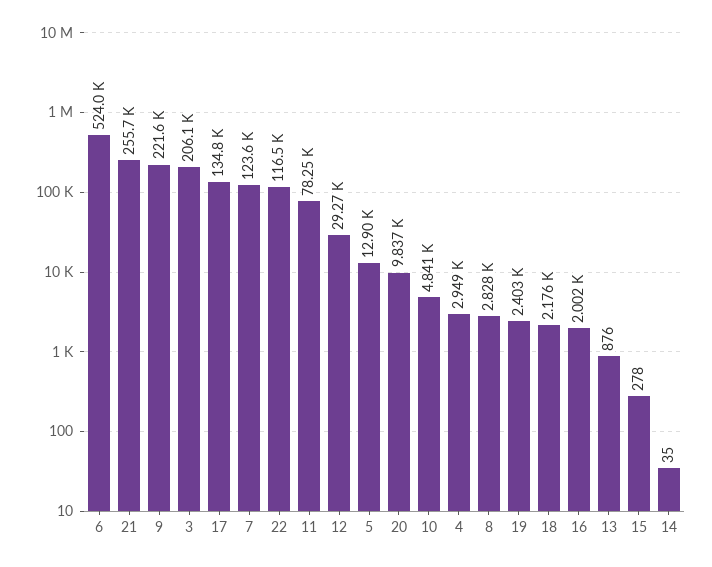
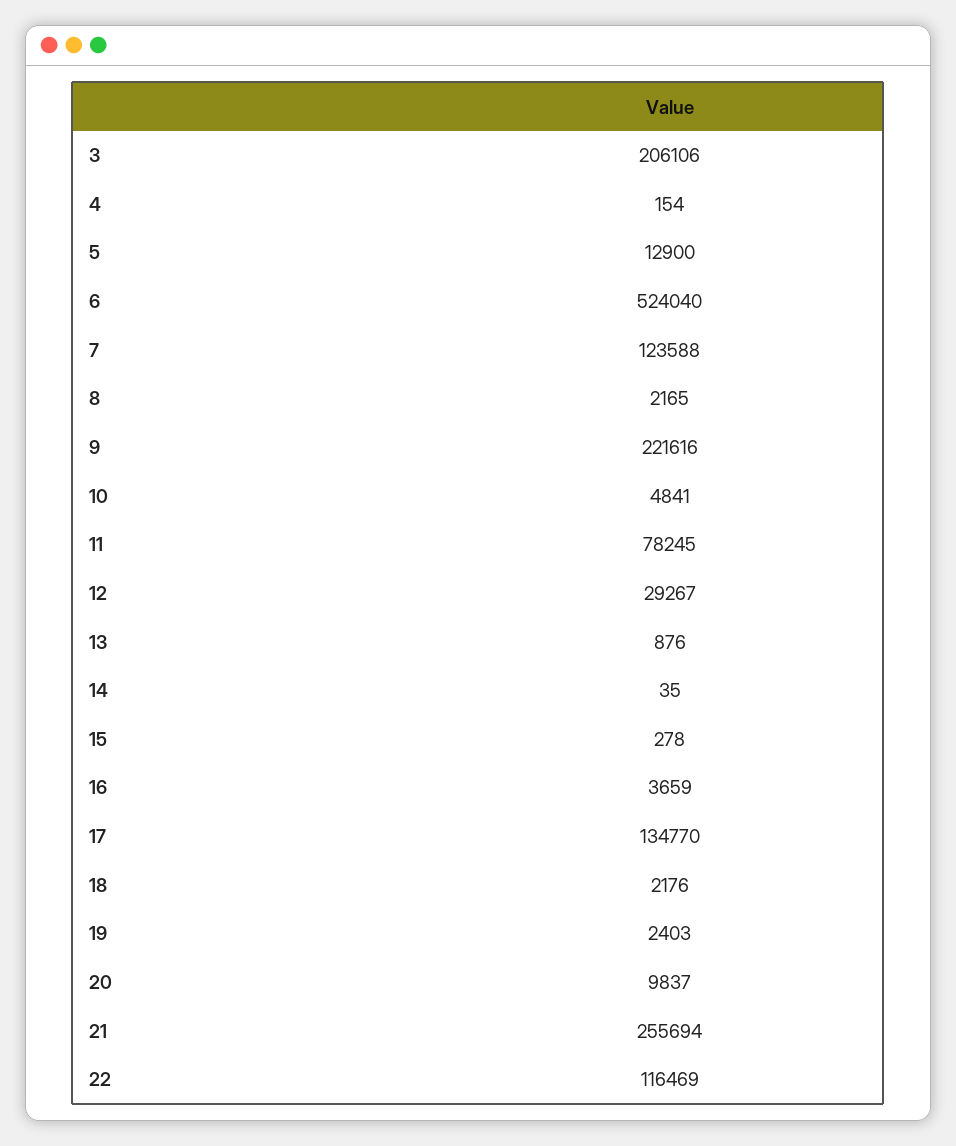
4: 2949 -> 154
8: 2828 -> 2165
16: 2002 -> 3659

